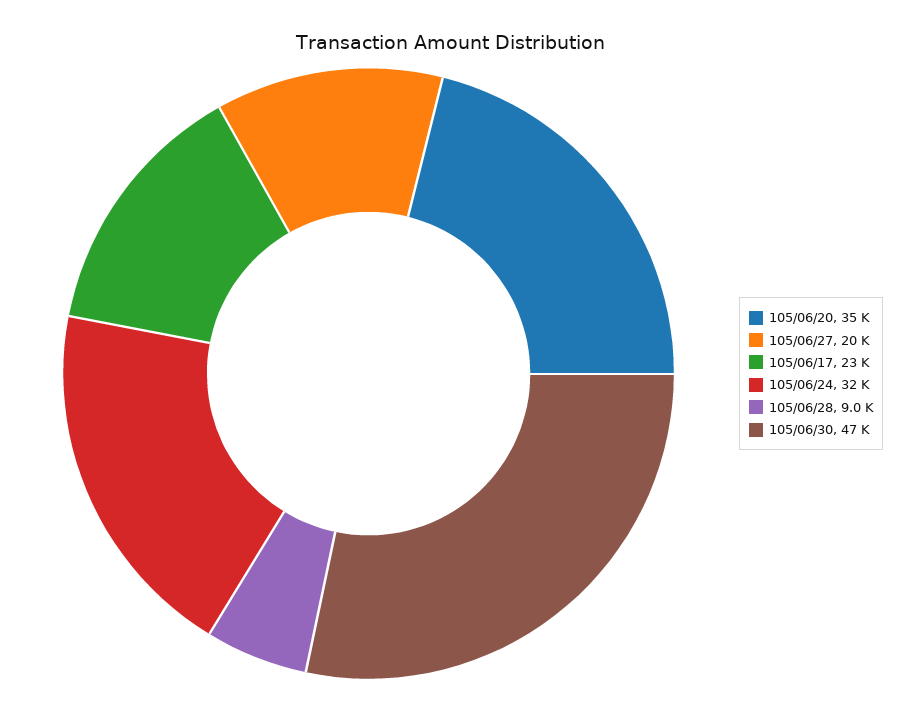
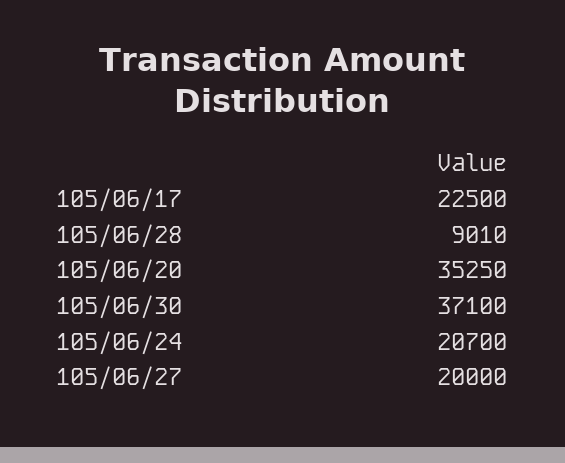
105/06/24: 32000 -> 20700
105/06/30: 47000 -> 37100

